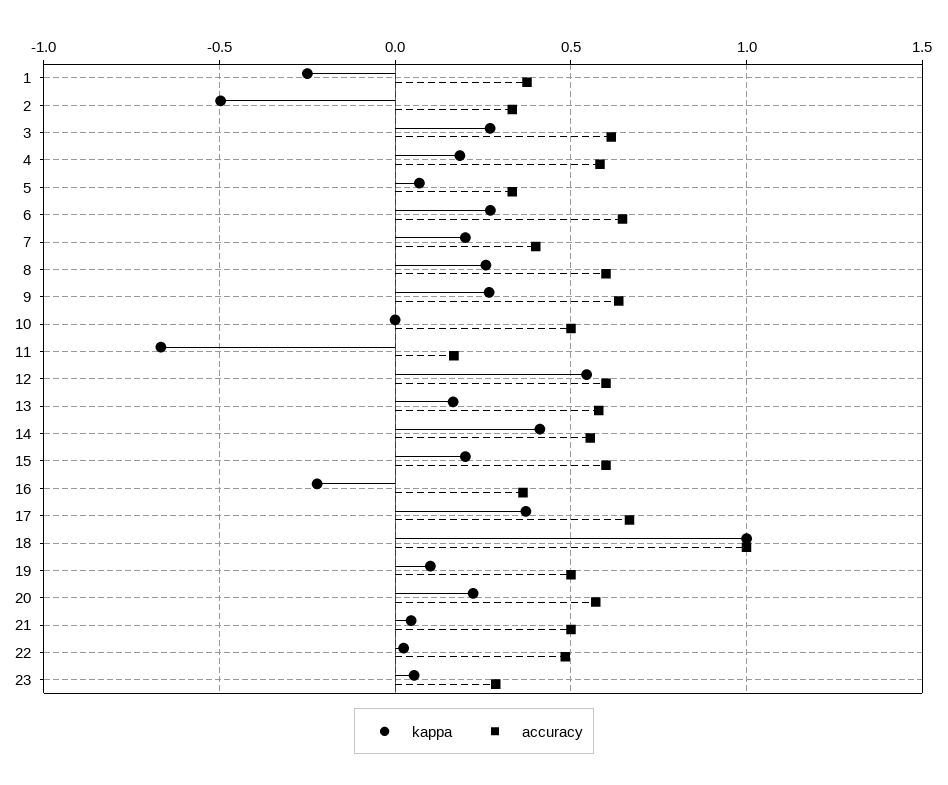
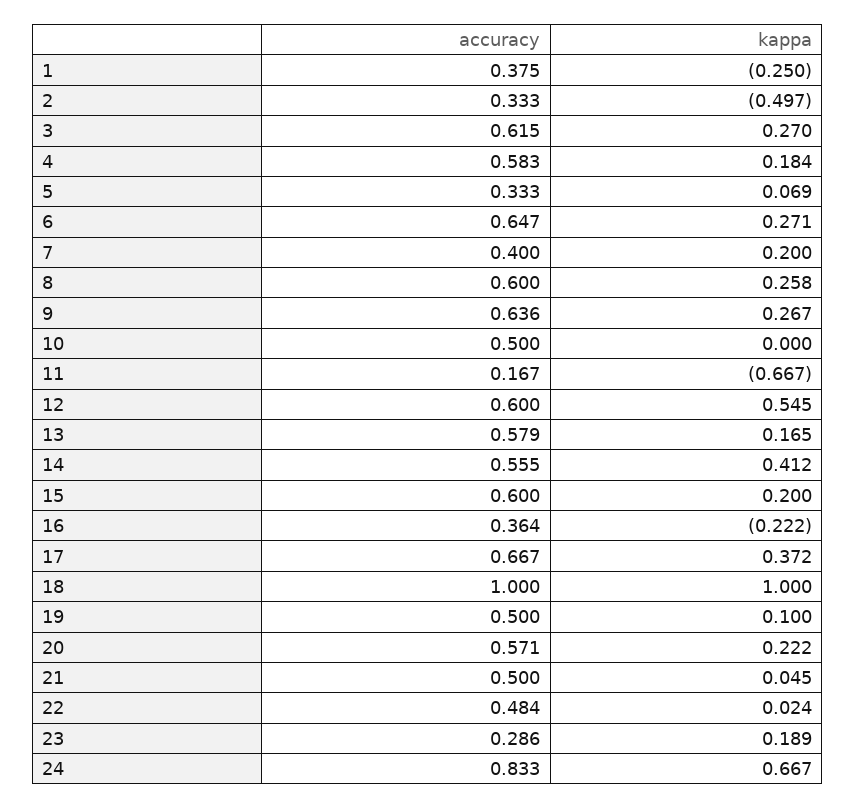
kappa, 23: 0.05 -> 0.189
accuracy, 24: none -> 0.833
kappa, 24: none -> 0.667

